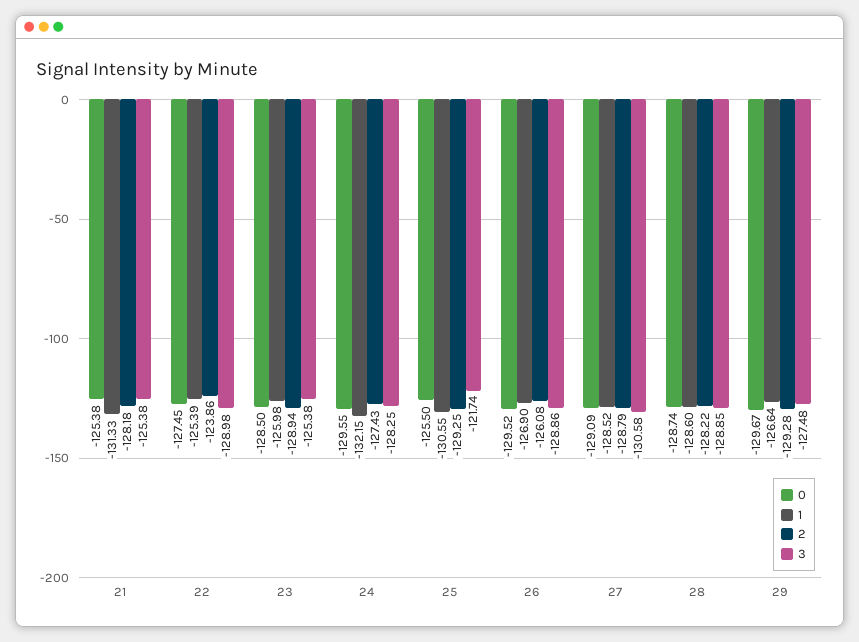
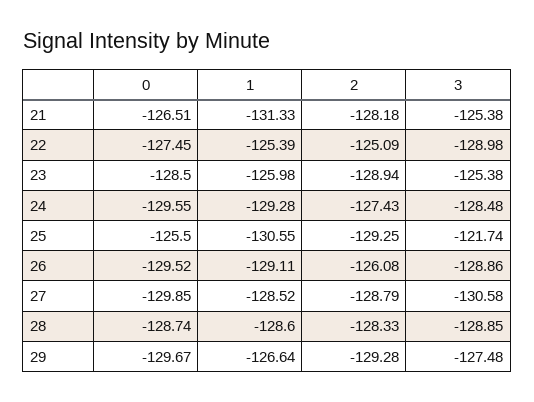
0, 21: -125.38 -> -126.51
2, 22: -123.86 -> -125.09
1, 24: -132.15 -> -129.28
3, 24: -128.25 -> -128.48
1, 26: -126.9 -> -129.11
0, 27: -129.09 -> -129.85
2, 28: -128.22 -> -128.33

